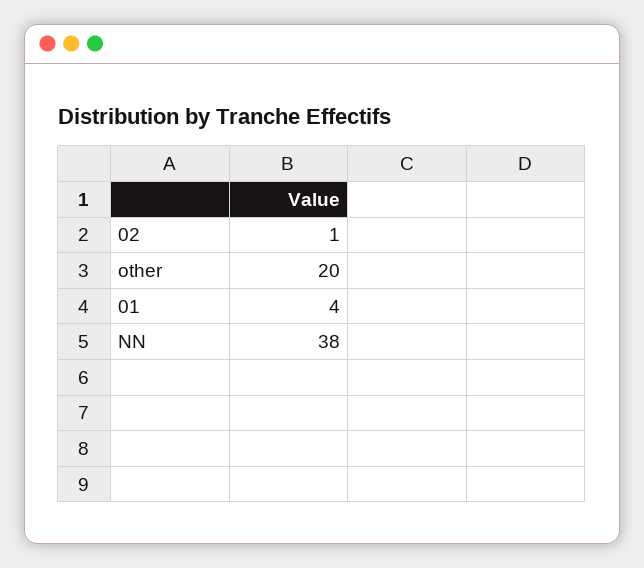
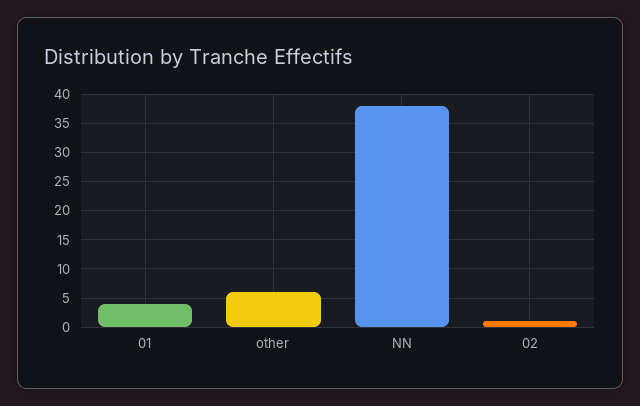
other: 20 -> 5

